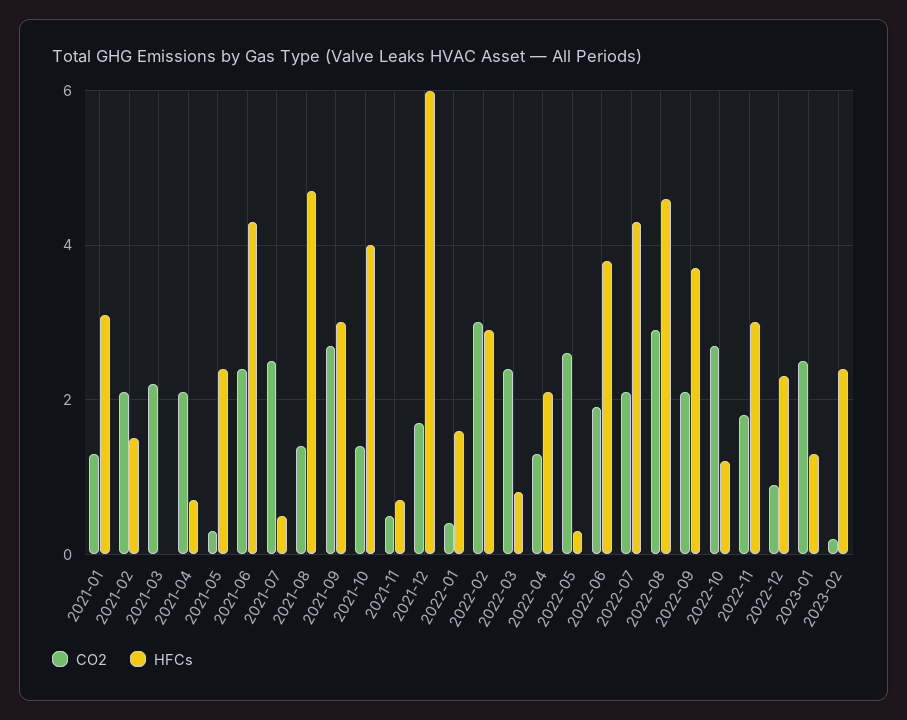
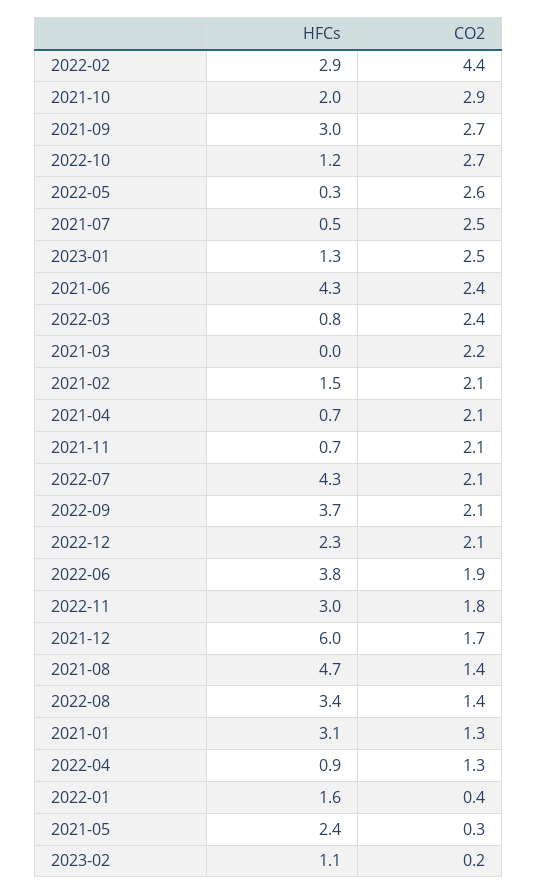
CO2, 2021-10: 1.5 -> 2.9
HFCs, 2021-10: 4 -> 2
CO2, 2021-11: 0.5 -> 2.1
CO2, 2022-02: 3 -> 4.4
HFCs, 2022-04: 2 -> 0.9
CO2, 2022-08: 3 -> 1.4
HFCs, 2022-08: 4.5 -> 3.4
CO2, 2022-12: 1 -> 2.1
HFCs, 2023-02: 2.5 -> 1.1

